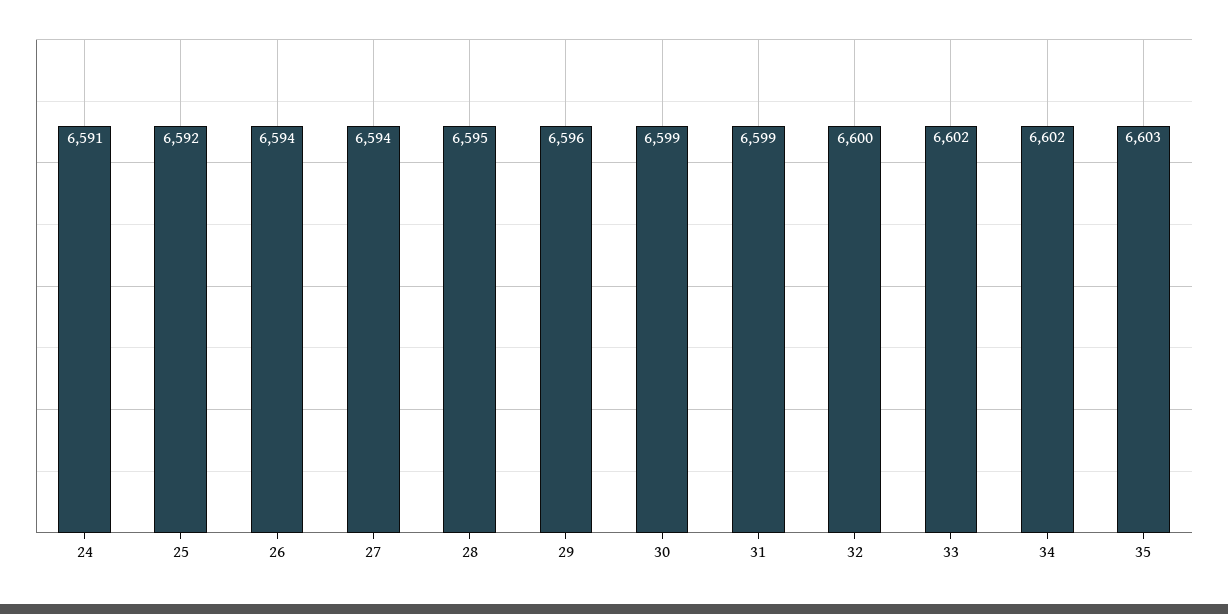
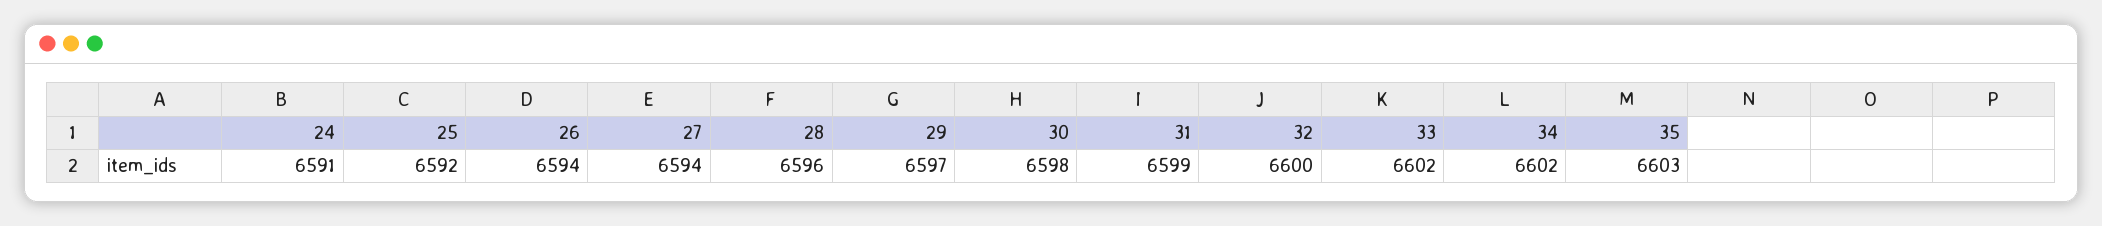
28: 6595 -> 6596
29: 6596 -> 6597
30: 6599 -> 6598

